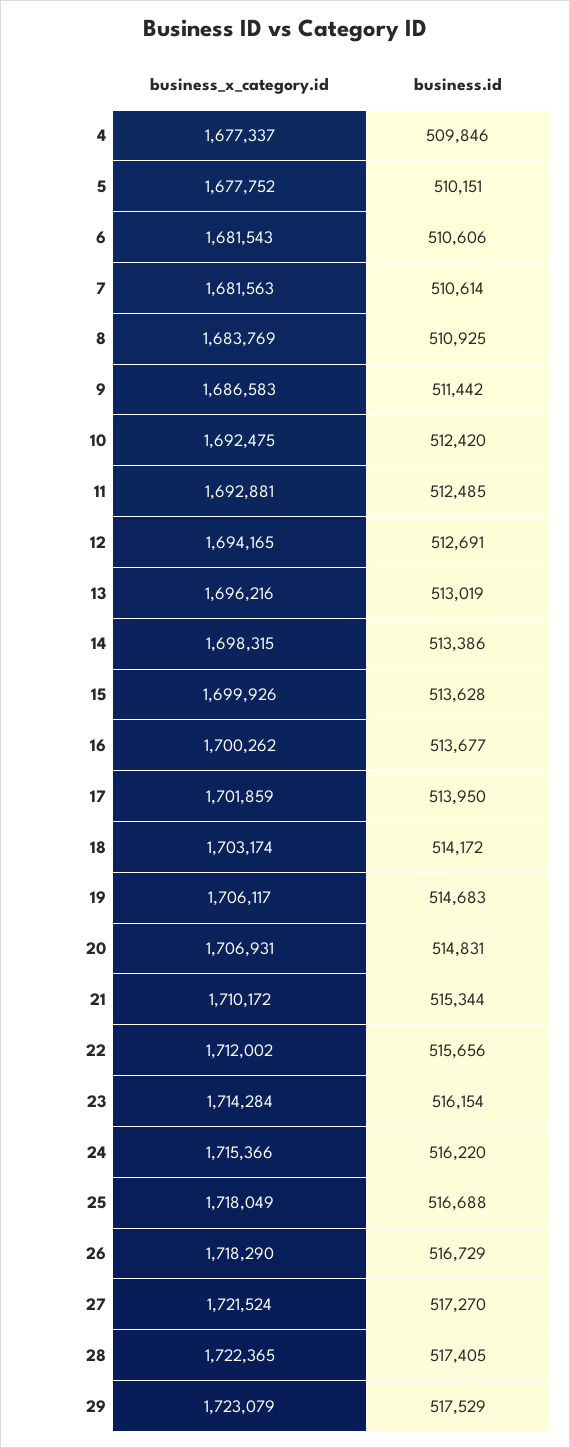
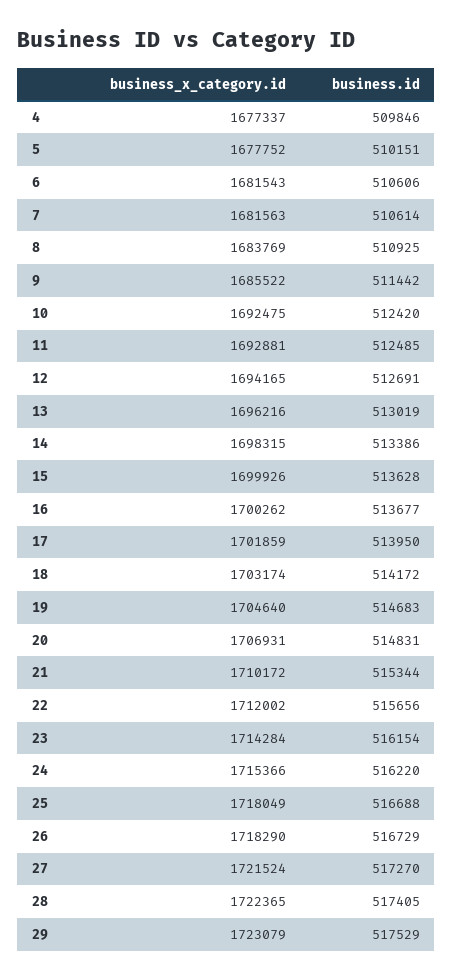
business_x_category.id, 9: 1686583 -> 1685522
business_x_category.id, 19: 1706117 -> 1704640

